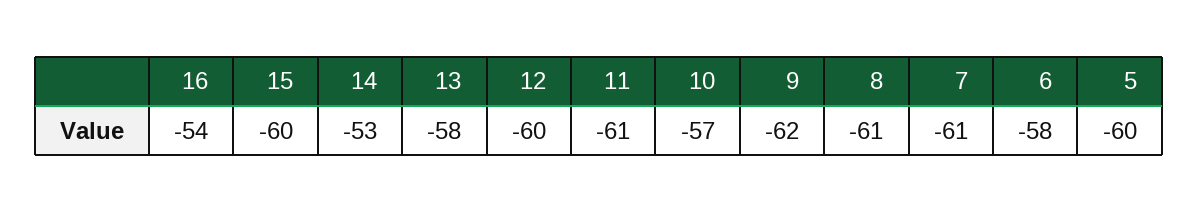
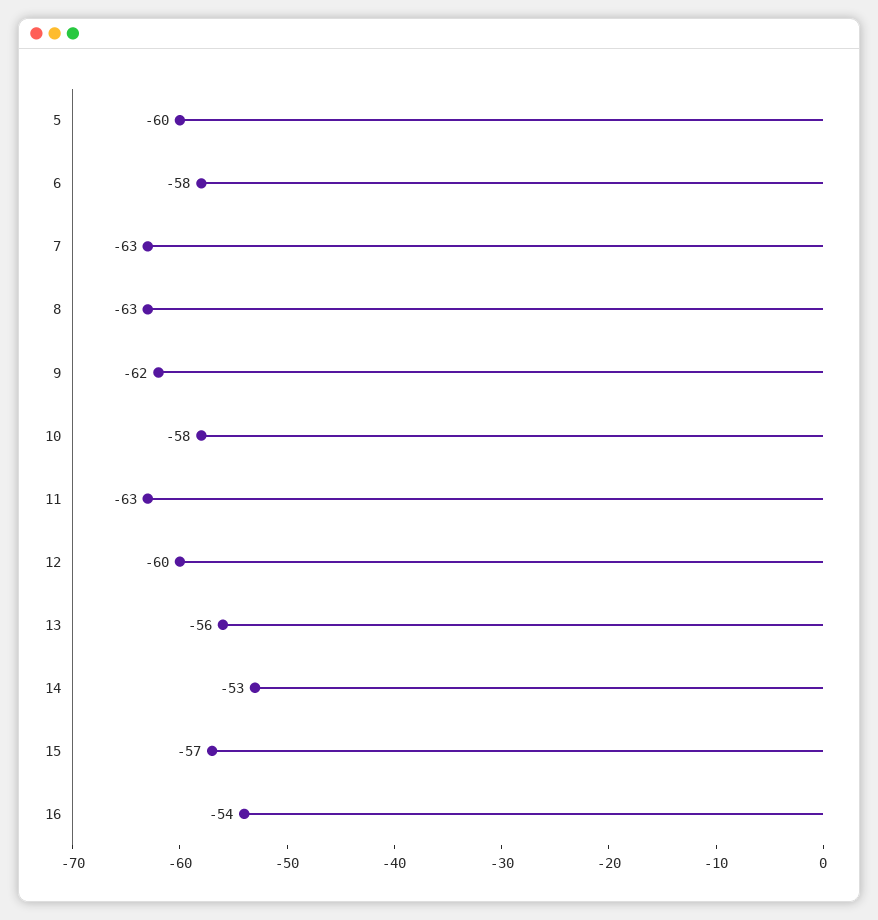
15: -60 -> -57
13: -58 -> -56
11: -61 -> -63
10: -57 -> -58
8: -61 -> -63
7: -61 -> -63

